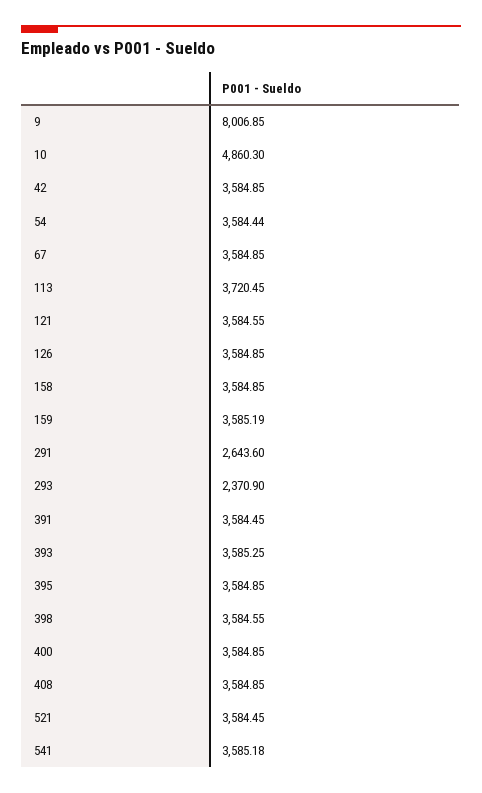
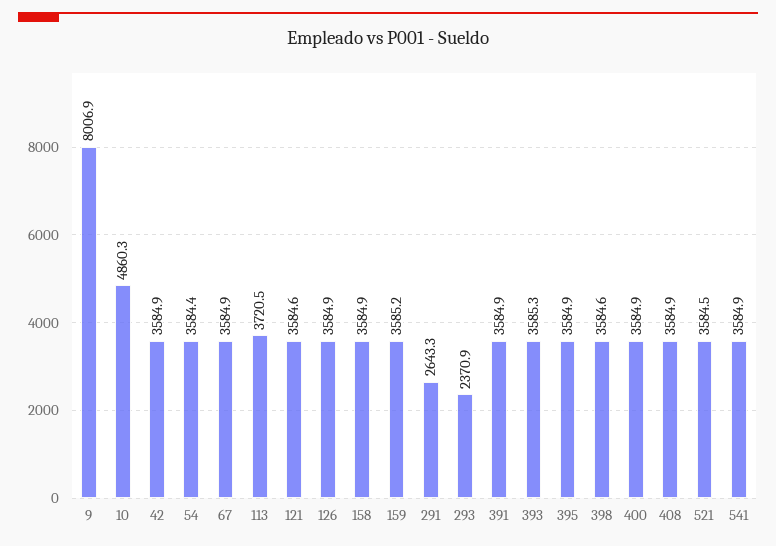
291: 2643.6 -> 2643.3
391: 3584.45 -> 3584.9
541: 3585.18 -> 3584.9

